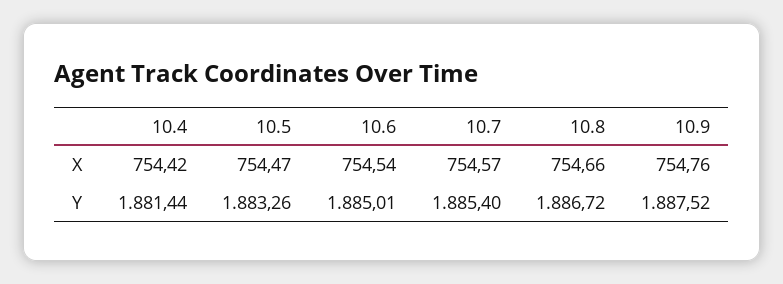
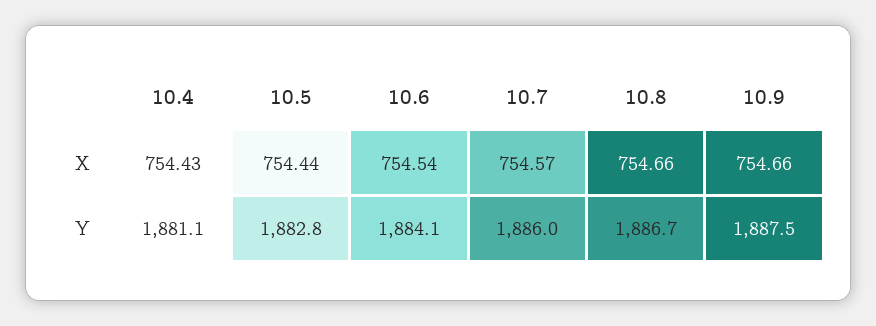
10.4, X: 754.42 -> 754.43
10.5, X: 754.47 -> 754.44
10.9, X: 754.76 -> 754.66
10.4, Y: 1881.44 -> 1881.1
10.5, Y: 1883.26 -> 1882.8
10.6, Y: 1885.01 -> 1884.1
10.7, Y: 1885.4 -> 1886

